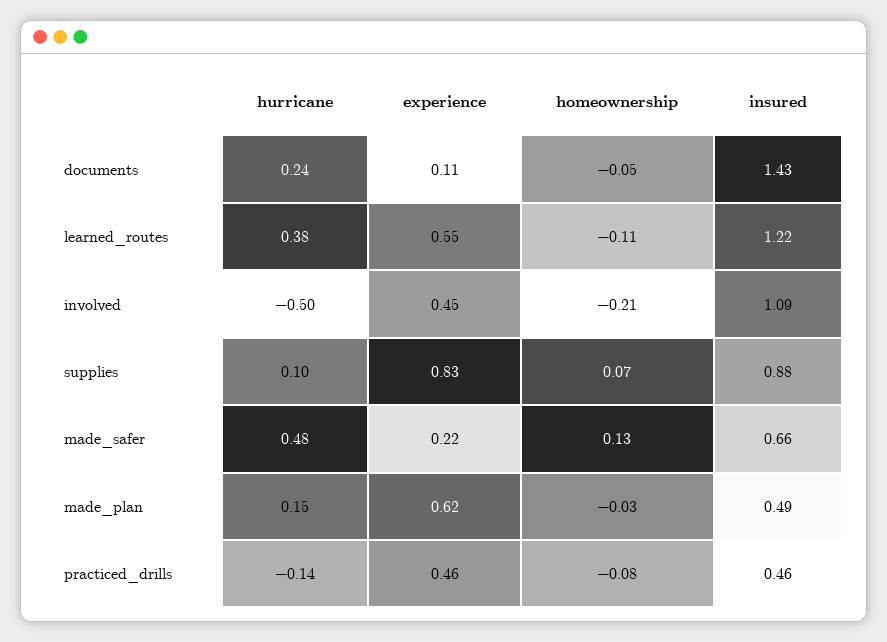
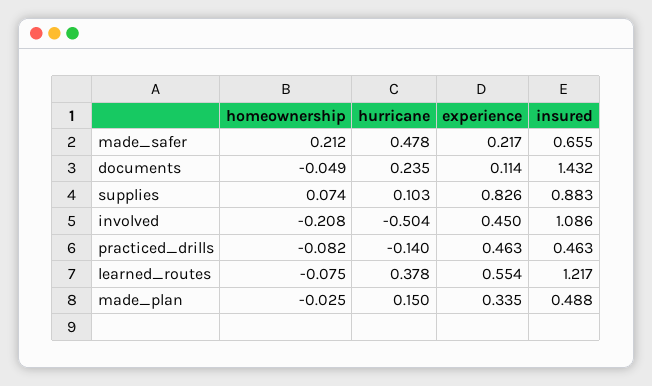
homeownership, learned_routes: -0.11 -> -0.075
homeownership, made_safer: 0.13 -> 0.212
experience, made_plan: 0.62 -> 0.335

